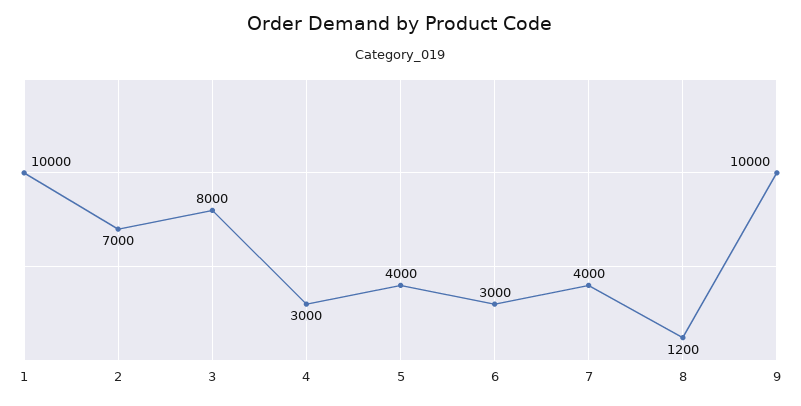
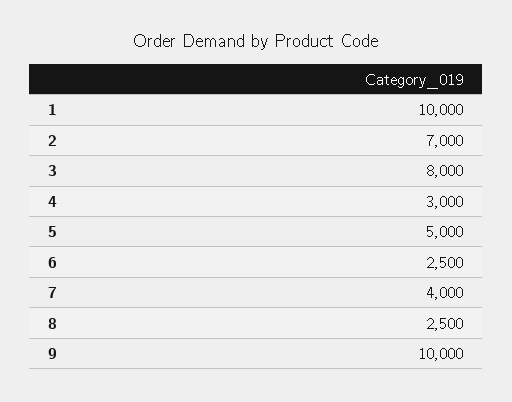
5: 4000 -> 5000
6: 3000 -> 2500
8: 1200 -> 2500

